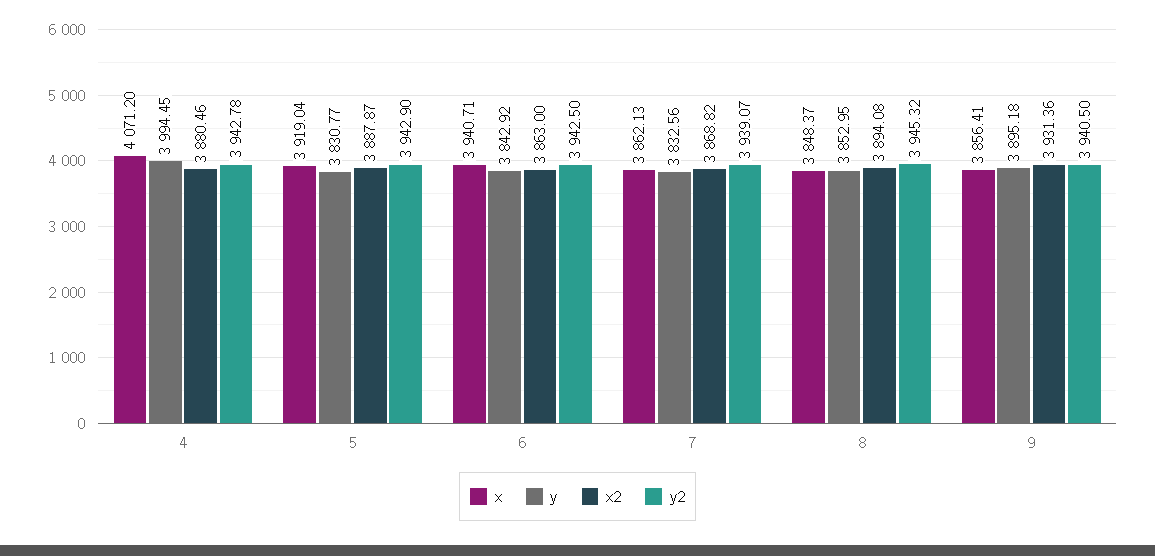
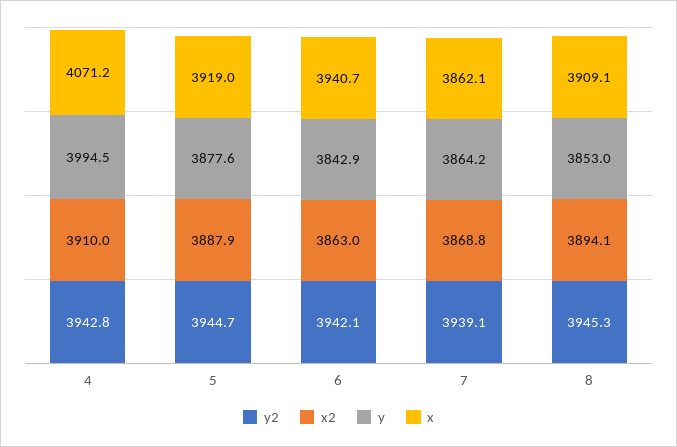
x2, 4: 3880.46 -> 3910
y, 5: 3830.77 -> 3877.6
y2, 5: 3942.9 -> 3944.7
y2, 6: 3942.5 -> 3942.1
y, 7: 3832.56 -> 3864.2
x, 8: 3848.37 -> 3909.1
x, 9: 3856.41 -> none
y, 9: 3895.18 -> none
x2, 9: 3931.36 -> none
y2, 9: 3940.5 -> none

